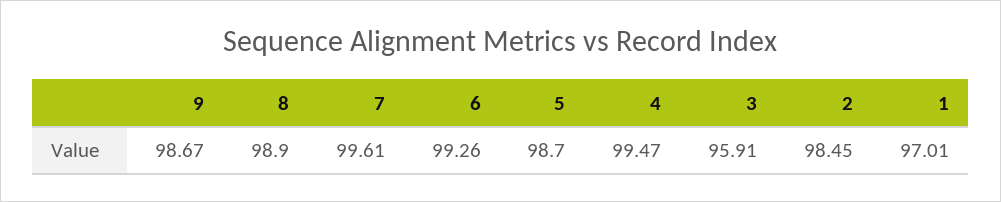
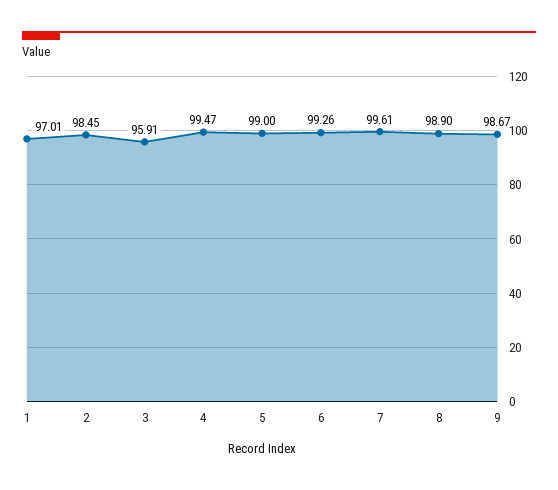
5: 98.7 -> 99

